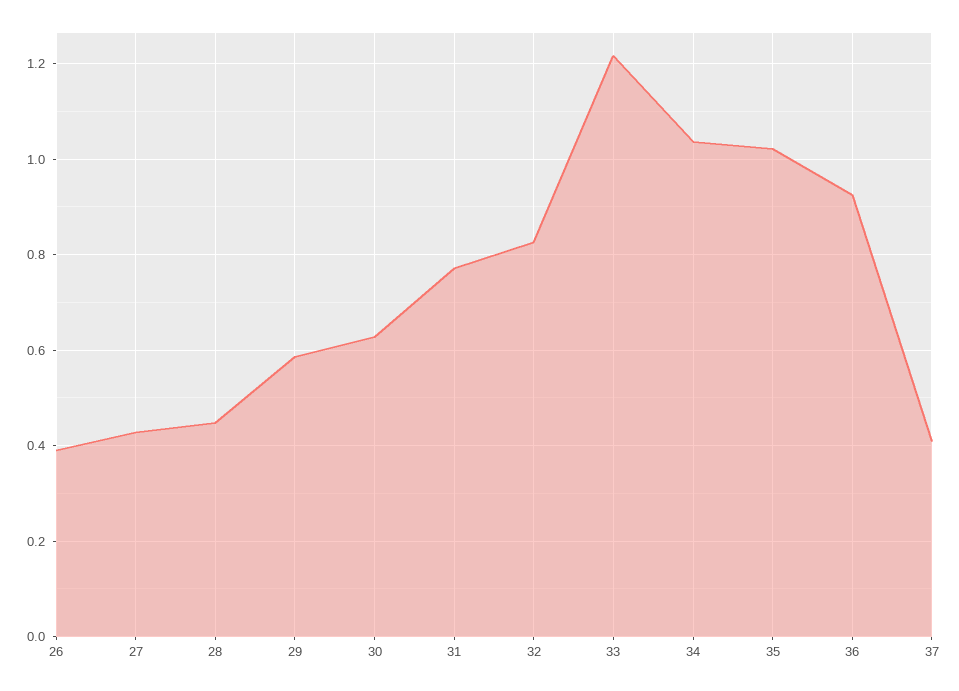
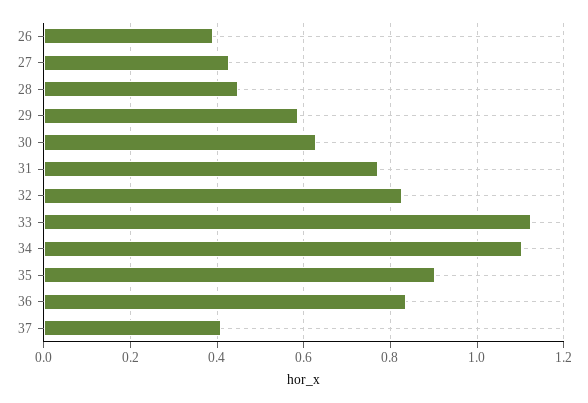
33: 1.22 -> 1.12
34: 1.04 -> 1.1
35: 1.02 -> 0.9
36: 0.92 -> 0.84

